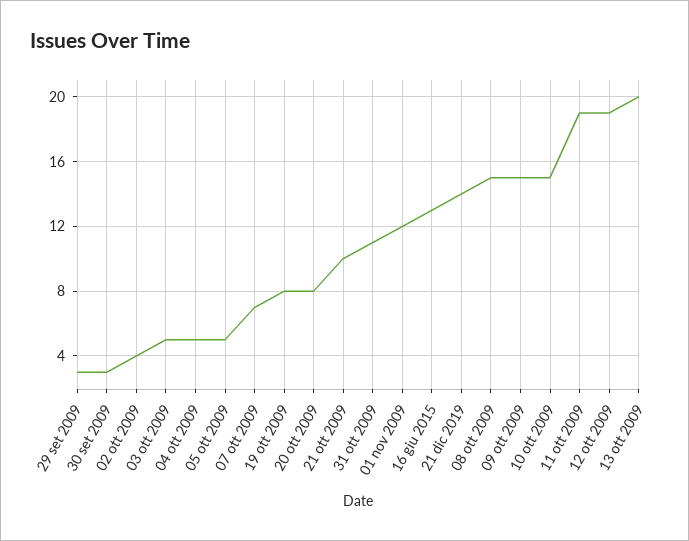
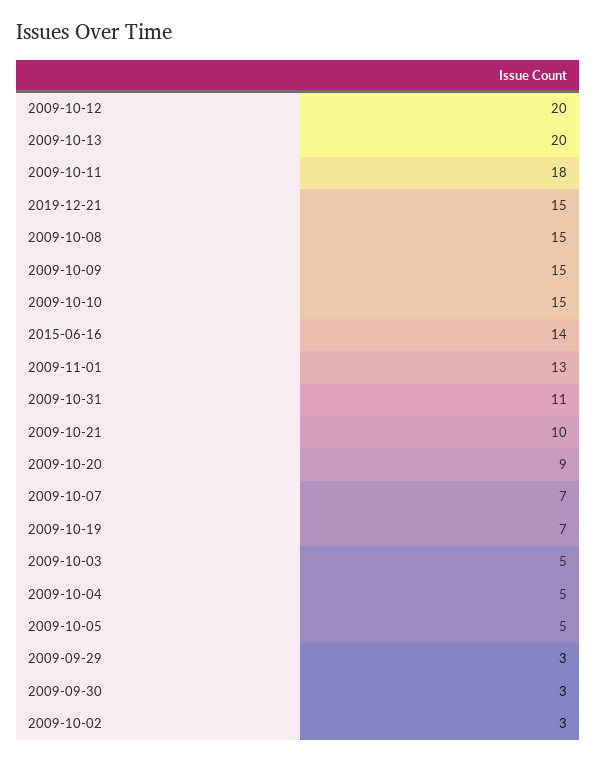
02 ott 2009: 4 -> 3
19 ott 2009: 8 -> 7
20 ott 2009: 8 -> 9
01 nov 2009: 12 -> 13
16 giu 2015: 13 -> 14
21 dic 2019: 14 -> 15
11 ott 2009: 19 -> 18
12 ott 2009: 19 -> 20

